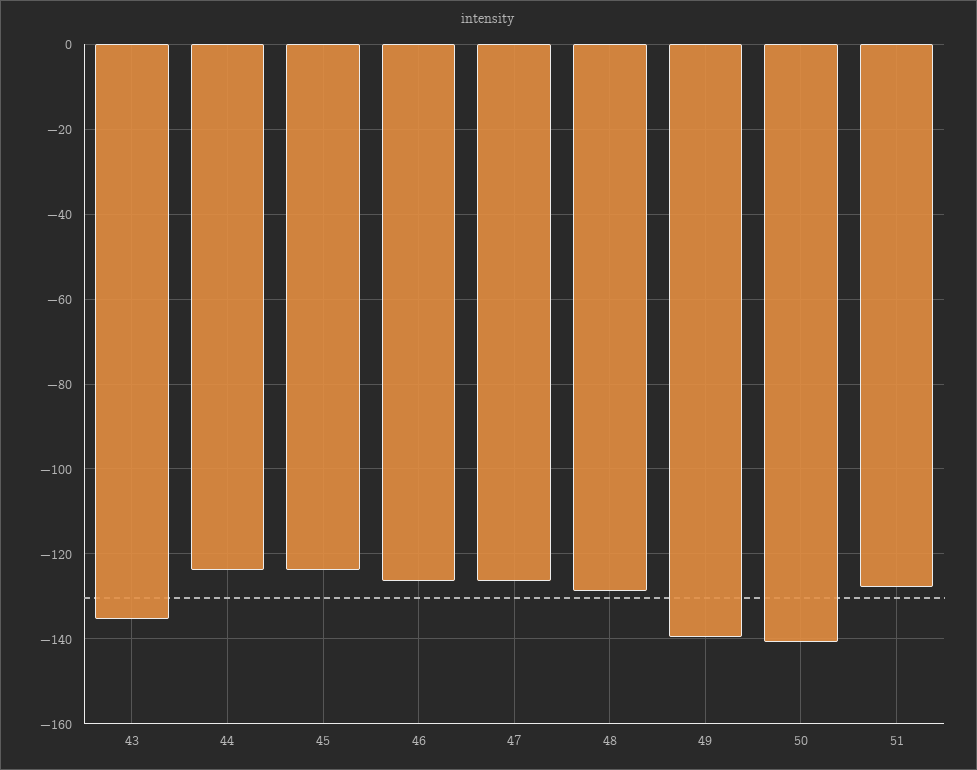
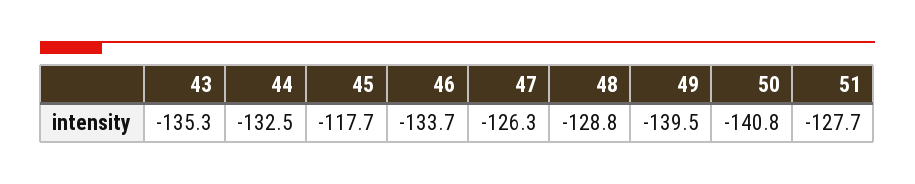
44: -124 -> -132.5
45: -124 -> -117.7
46: -126 -> -133.7

